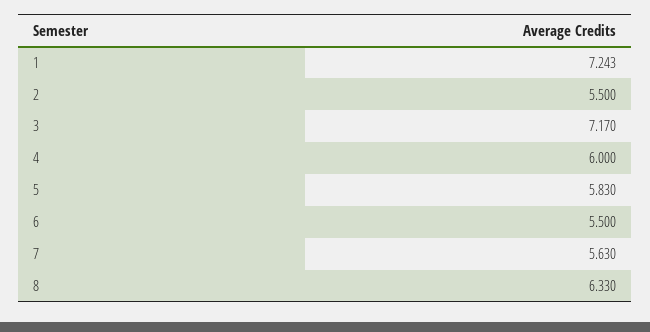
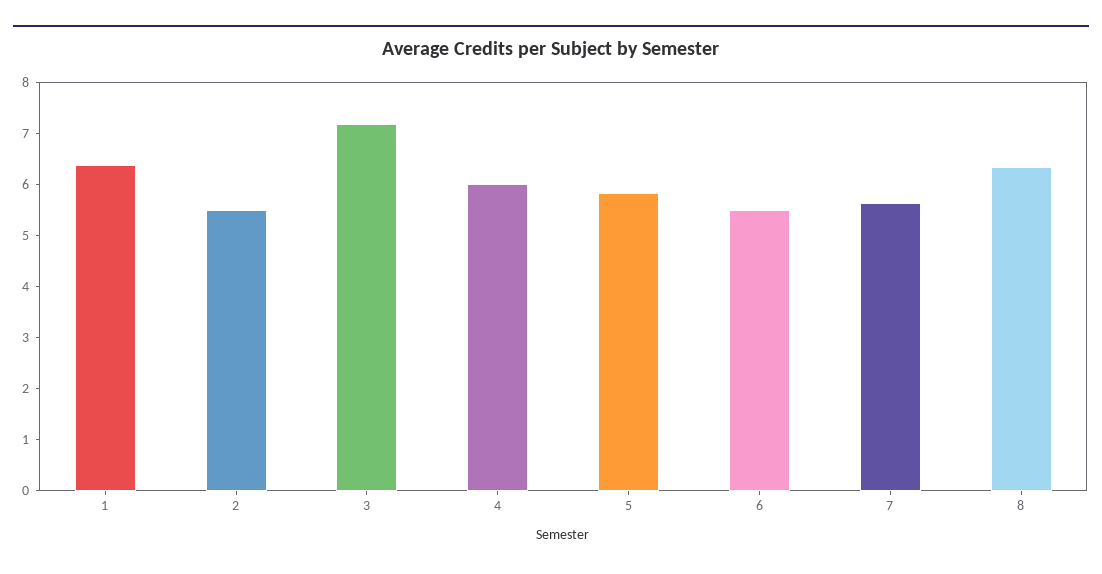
1: 7.243 -> 6.4

